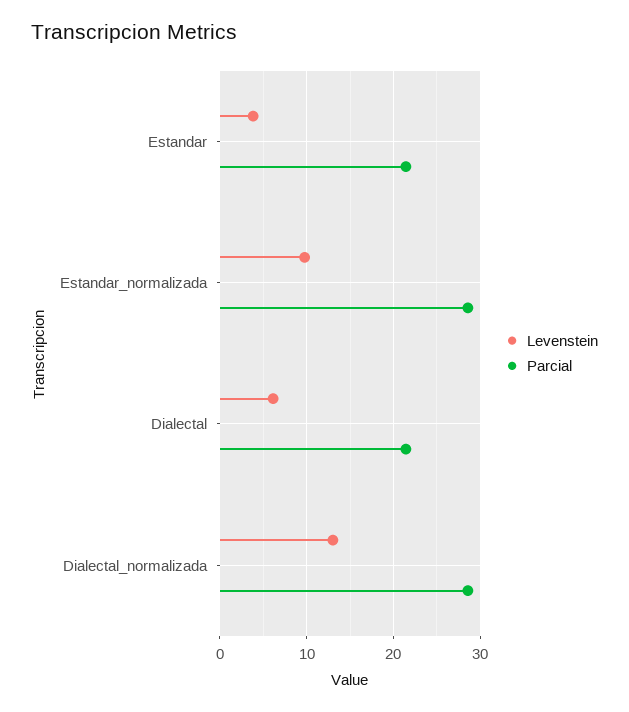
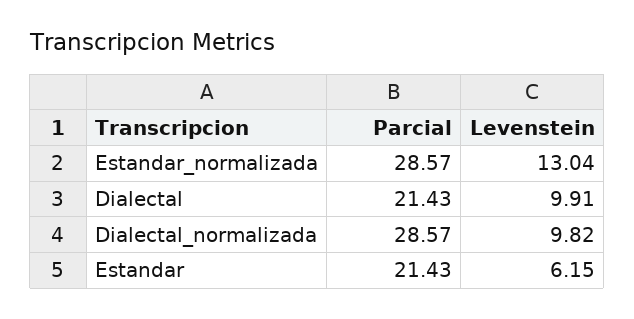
Levenstein, Estandar: 4 -> 6.15
Levenstein, Estandar_normalizada: 10 -> 13.04
Levenstein, Dialectal: 6 -> 9.91
Levenstein, Dialectal_normalizada: 13 -> 9.82

